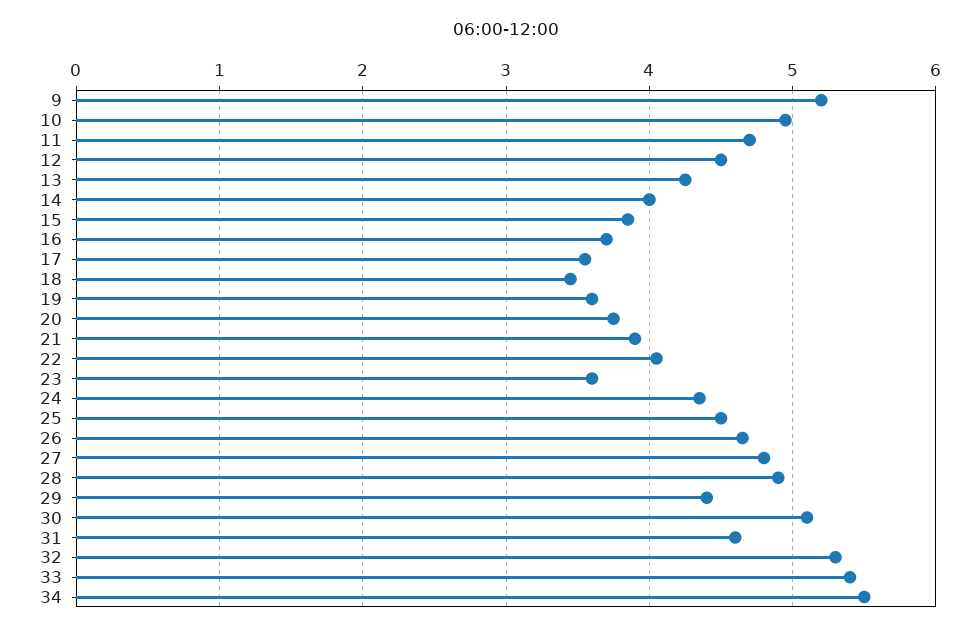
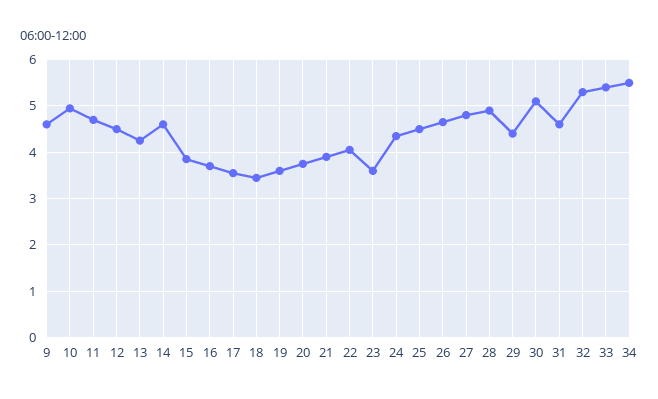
9: 5.2 -> 4.6
14: 4 -> 4.6

